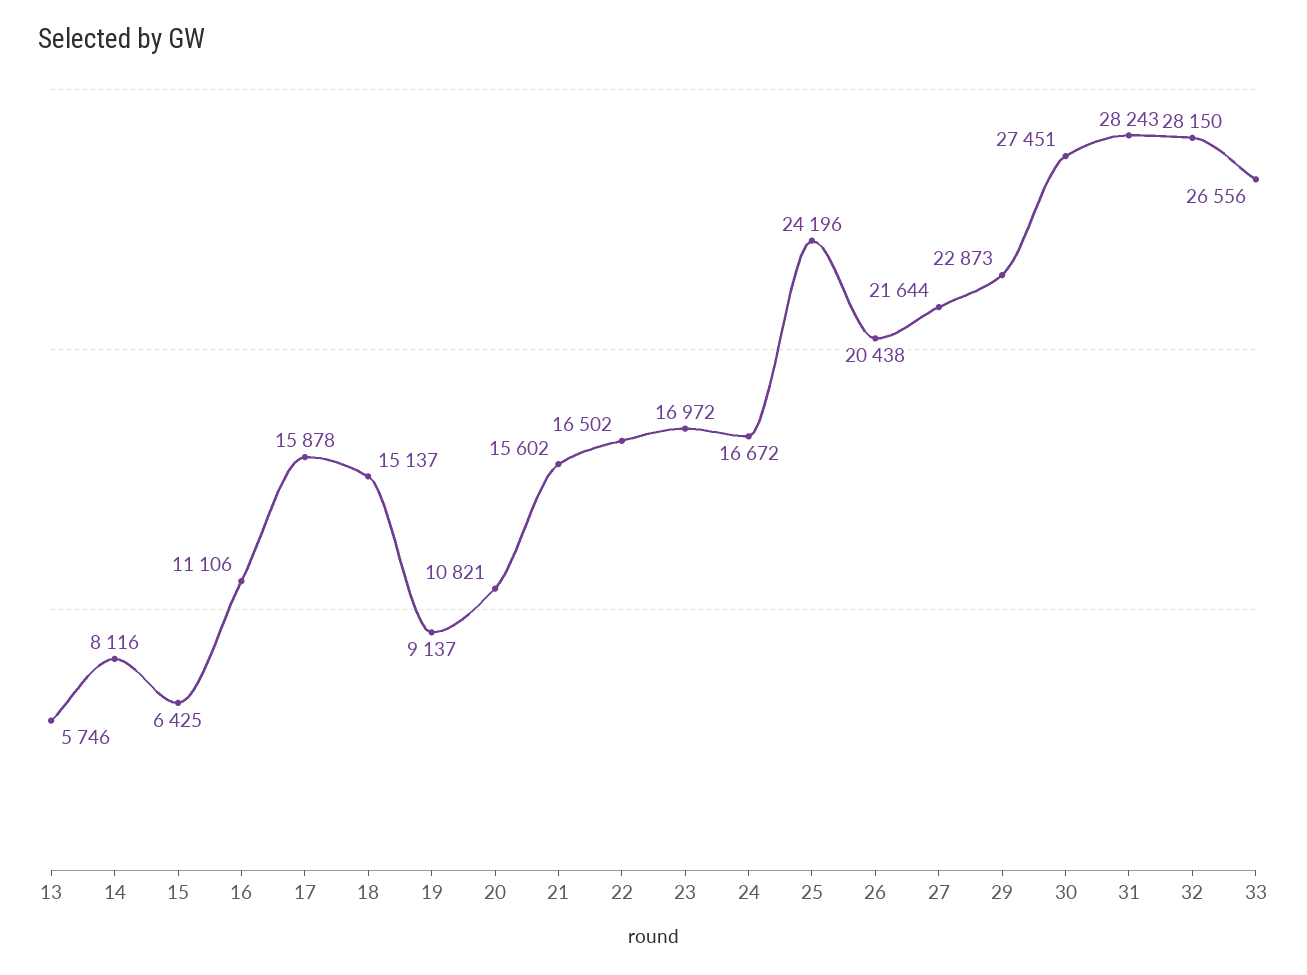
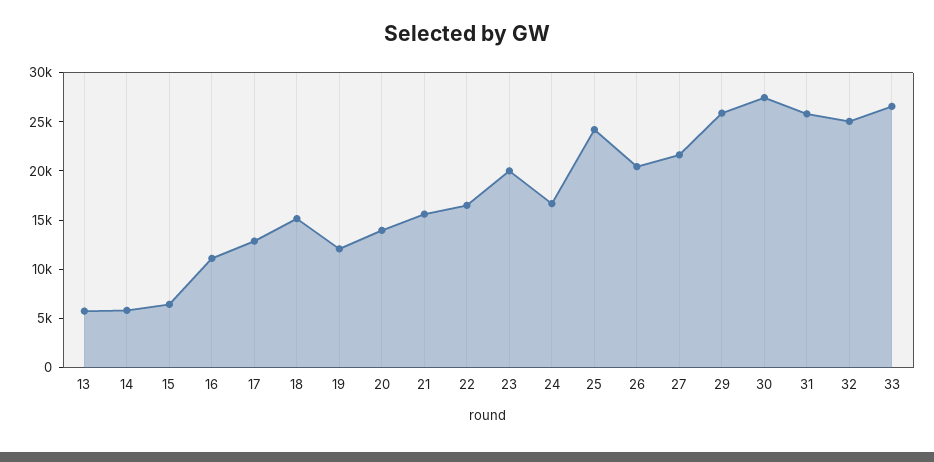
14: 8116 -> 6000
17: 15878 -> 13000
19: 9137 -> 12000
20: 10821 -> 14000
23: 16972 -> 20000
29: 22873 -> 26000
31: 28243 -> 26000
32: 28150 -> 25000

